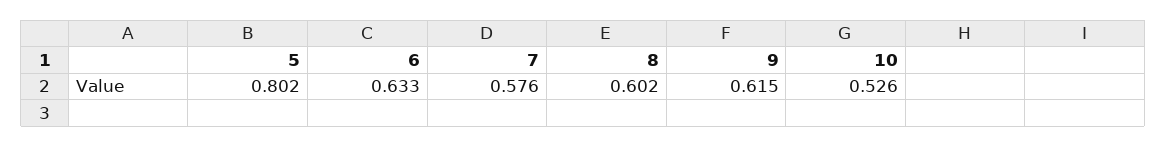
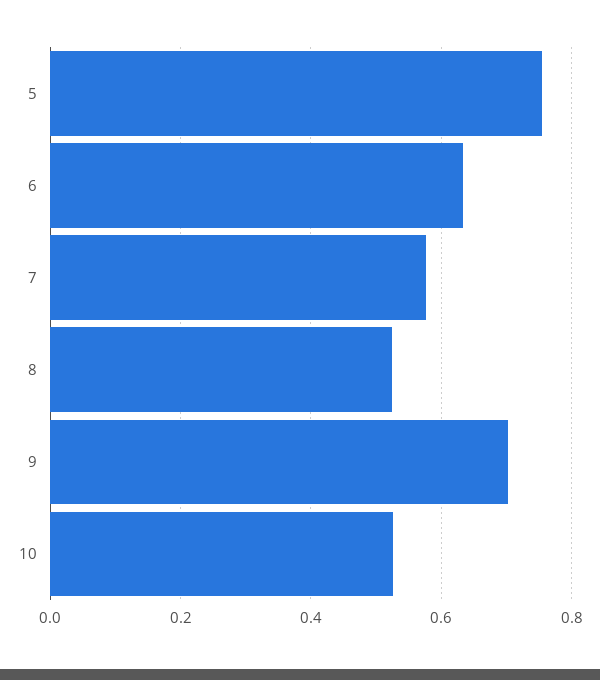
5: 0.802 -> 0.76
8: 0.602 -> 0.52
9: 0.615 -> 0.7

